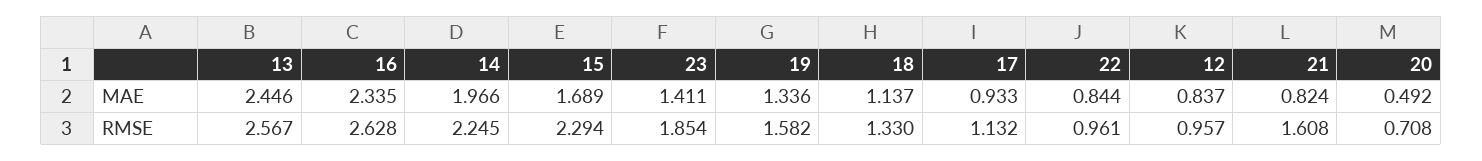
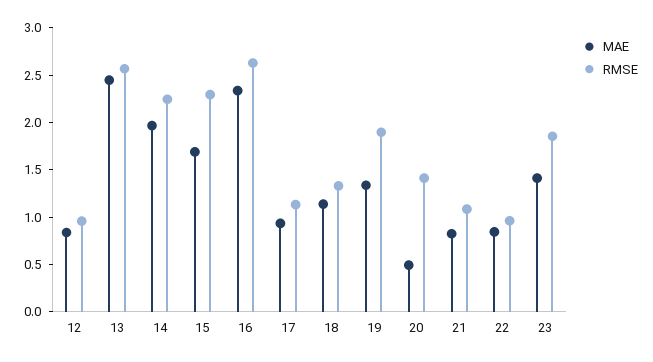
RMSE, 19: 1.582 -> 1.9
RMSE, 21: 1.608 -> 1.1
RMSE, 20: 0.708 -> 1.4

